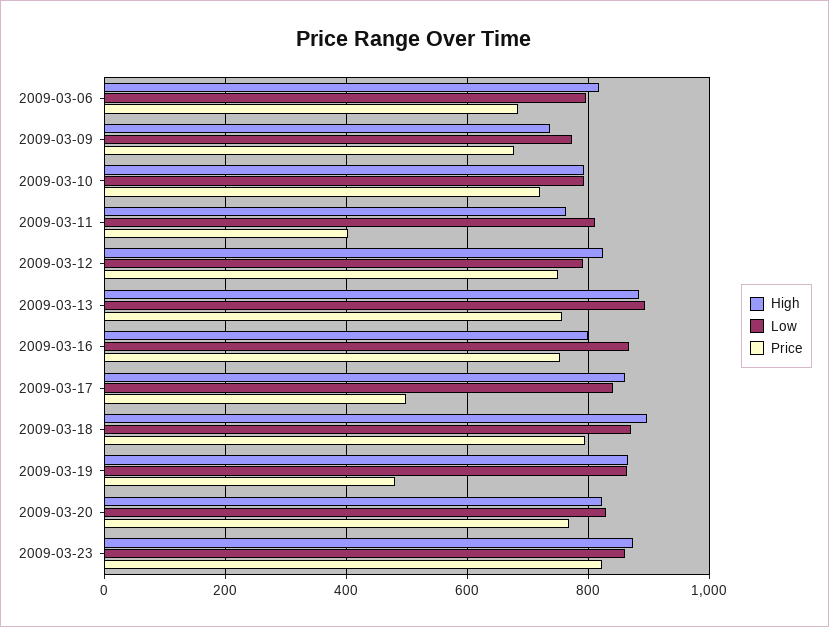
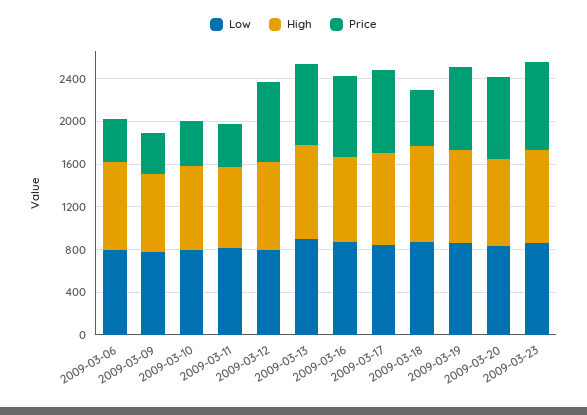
Price, 2009-03-06: 680 -> 400
Price, 2009-03-09: 680 -> 400
Price, 2009-03-10: 720 -> 400
Price, 2009-03-17: 500 -> 800
Price, 2009-03-18: 800 -> 500
Price, 2009-03-19: 480 -> 800

